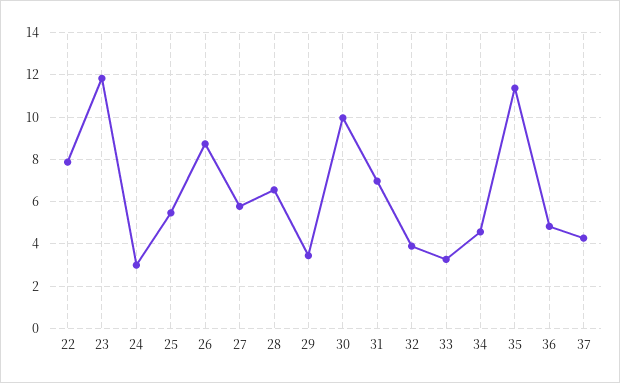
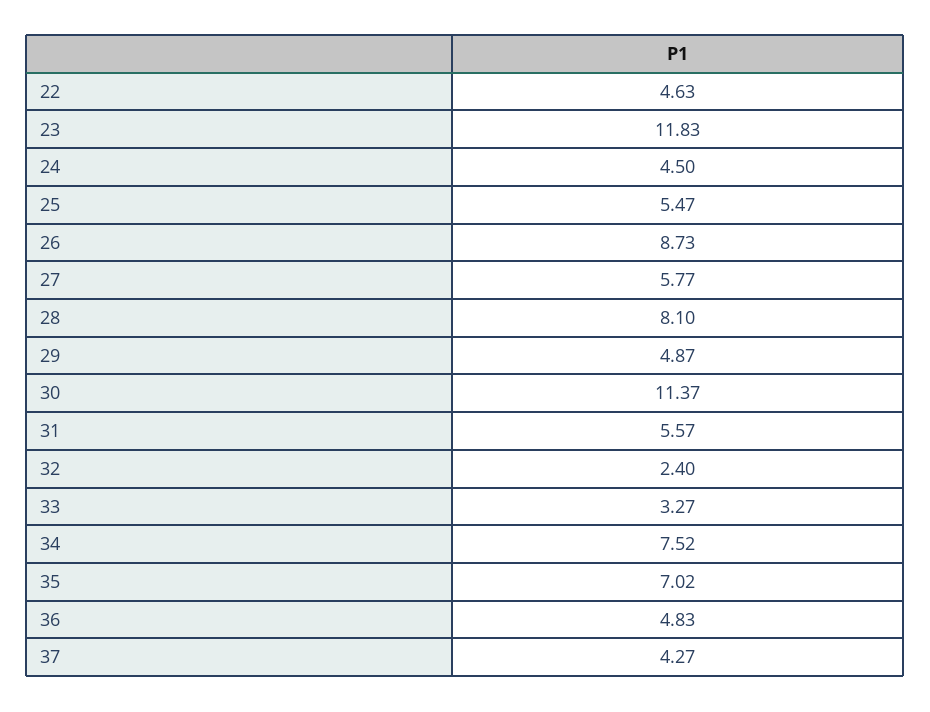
22: 8 -> 4.63
24: 3 -> 4.5
28: 6.5 -> 8.1
29: 3.5 -> 4.87
30: 10 -> 11.37
31: 7 -> 5.57
32: 4 -> 2.4
34: 4.5 -> 7.52
35: 11.5 -> 7.02

